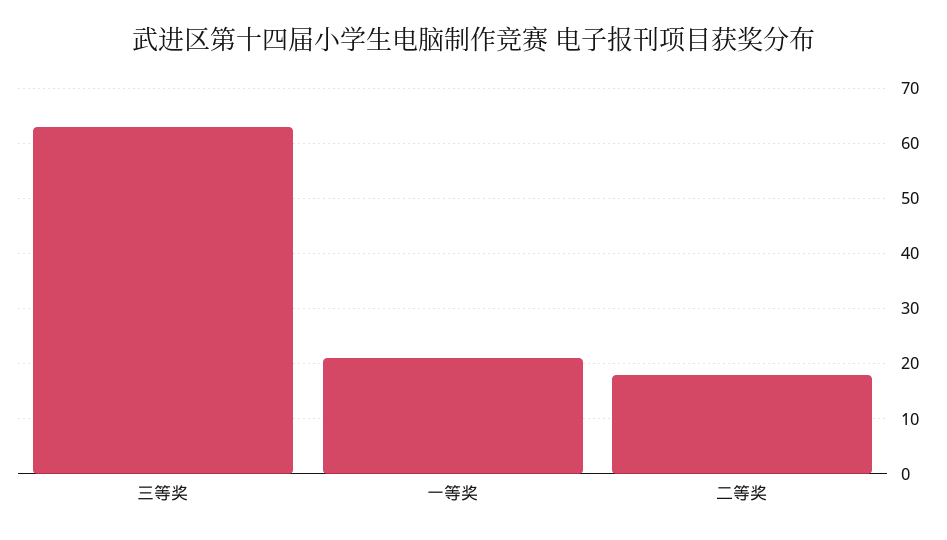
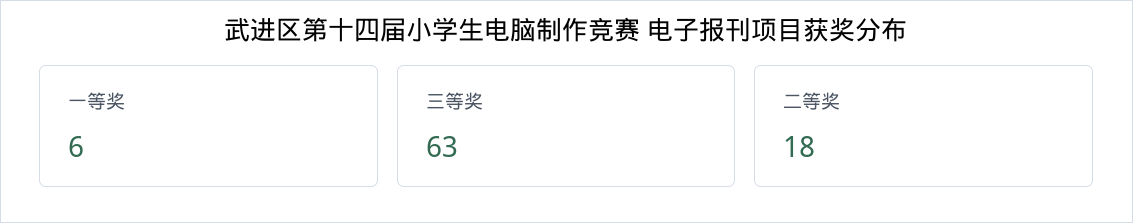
一等奖: 20 -> 6

